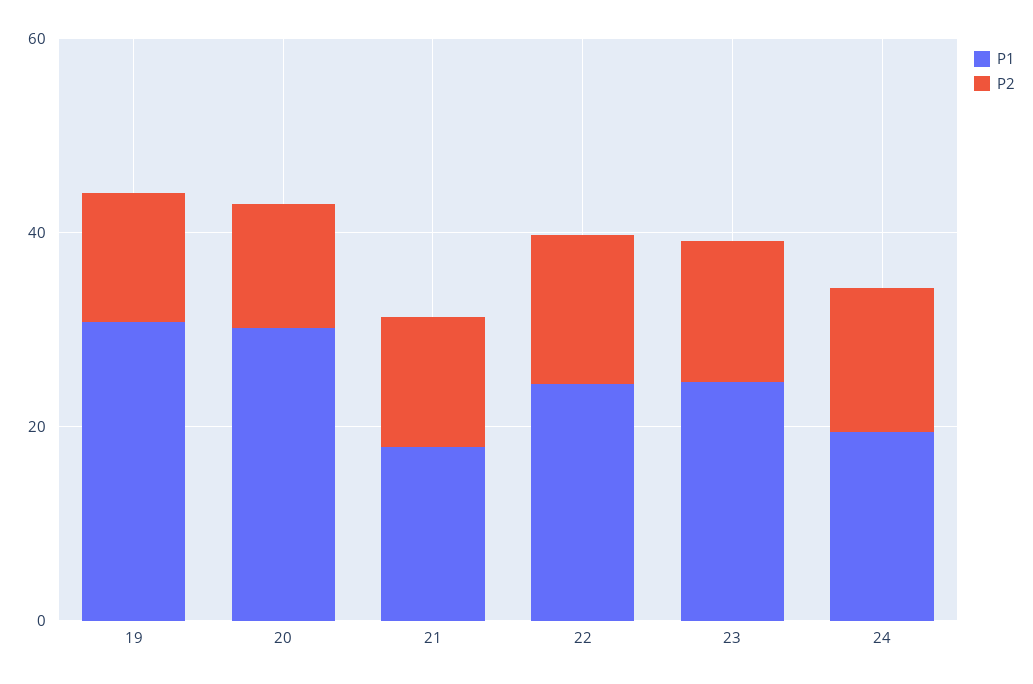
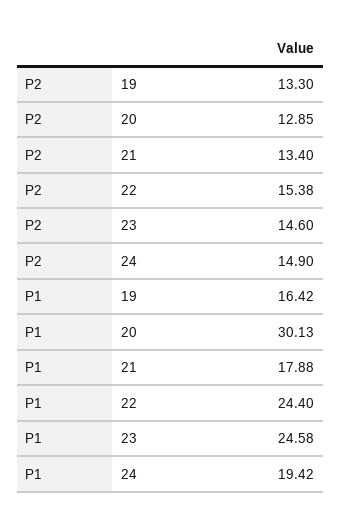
P1, 19: 30 -> 16.42

